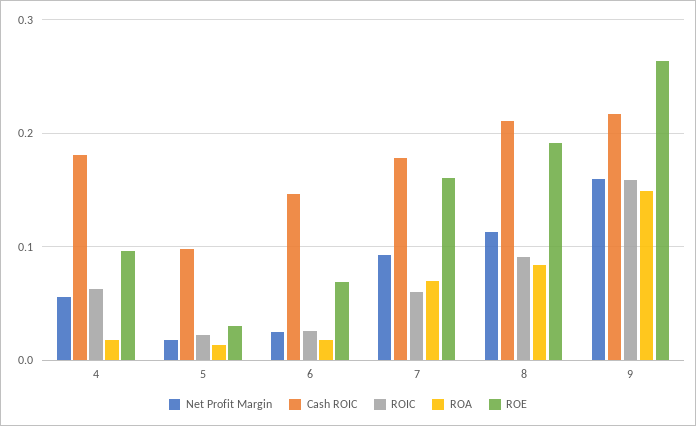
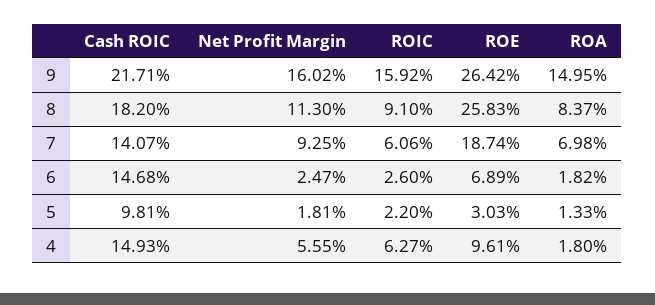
Cash ROIC, 4: 0.18 -> 0.1493
Cash ROIC, 7: 0.18 -> 0.1407
ROE, 7: 0.16 -> 0.1874
Cash ROIC, 8: 0.21 -> 0.182
ROE, 8: 0.19 -> 0.2583

